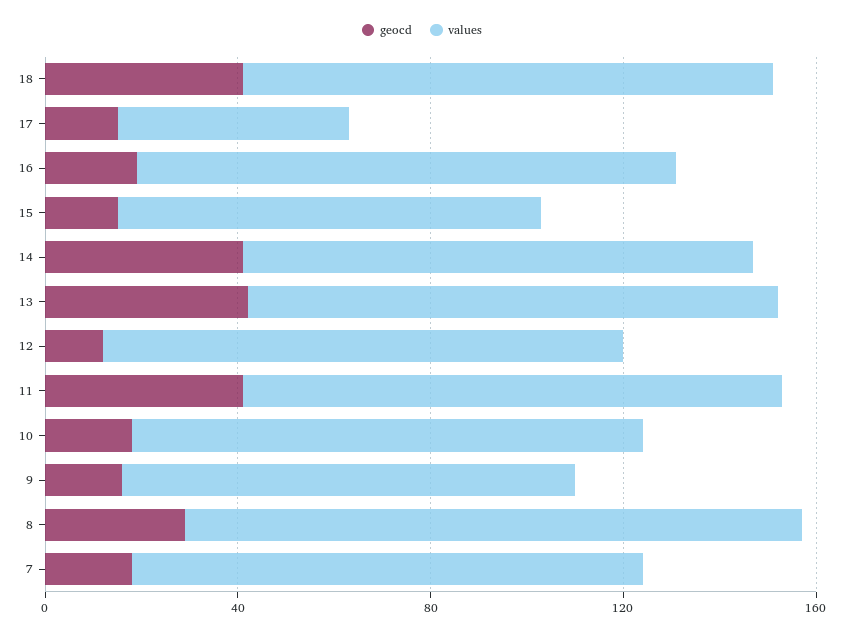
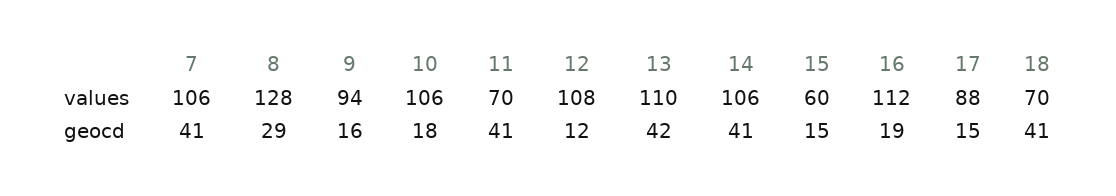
values, 18: 110 -> 70
values, 17: 50 -> 88
values, 15: 90 -> 60
values, 11: 110 -> 70
geocd, 7: 20 -> 41

